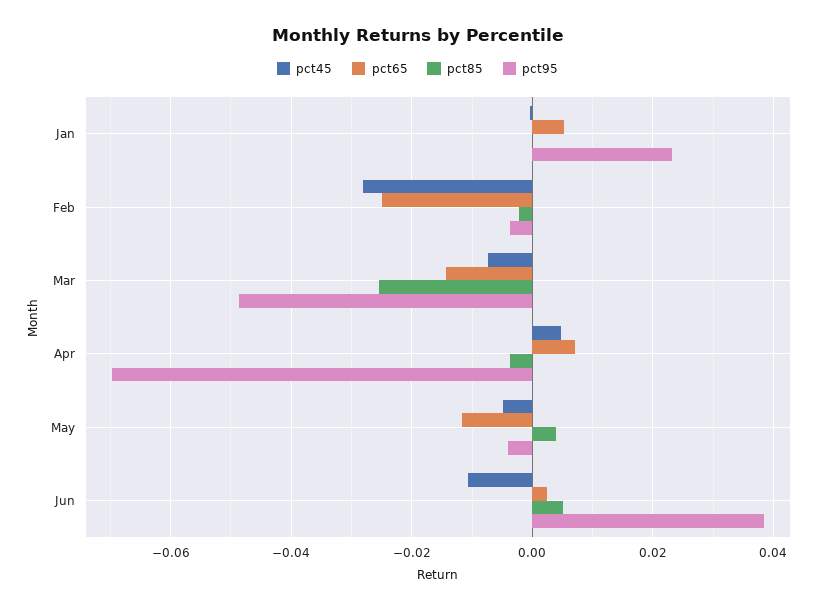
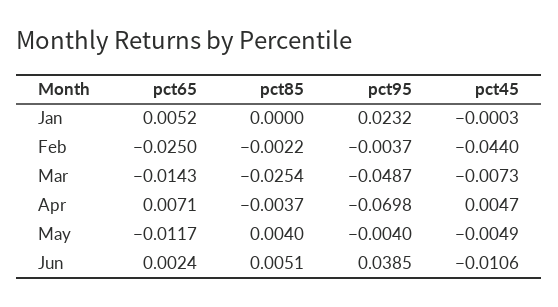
pct45, Feb: -0.028 -> -0.044

